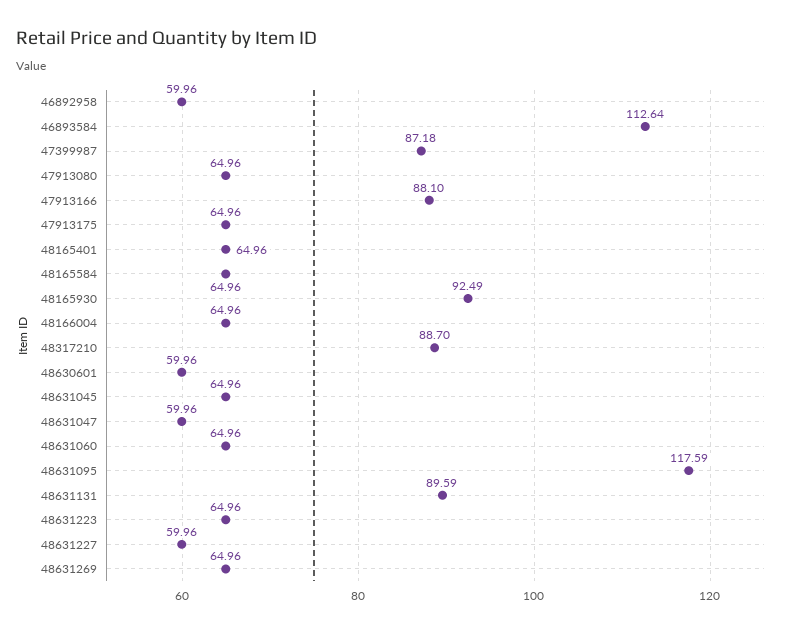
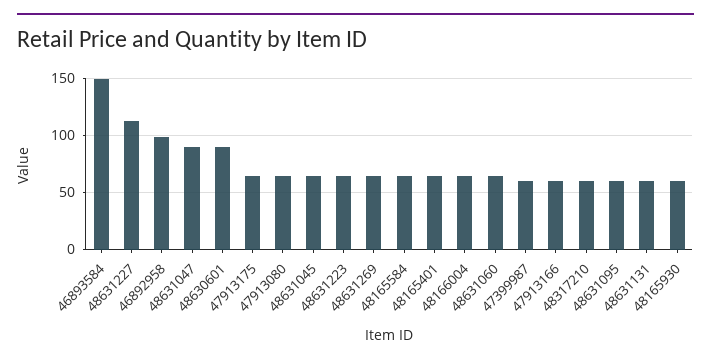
46892958: 59.96 -> 100
46893584: 112.64 -> 150
47399987: 87.18 -> 60
47913166: 88.1 -> 60
48165930: 92.49 -> 60
48317210: 88.7 -> 60
48630601: 59.96 -> 90
48631047: 59.96 -> 90
48631095: 117.59 -> 60
48631131: 89.59 -> 60
48631227: 59.96 -> 110

